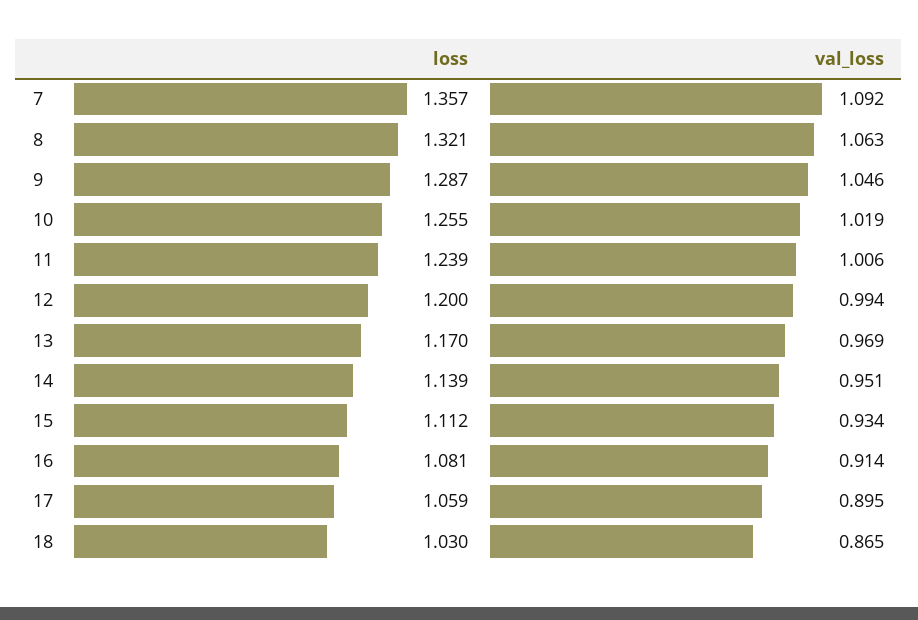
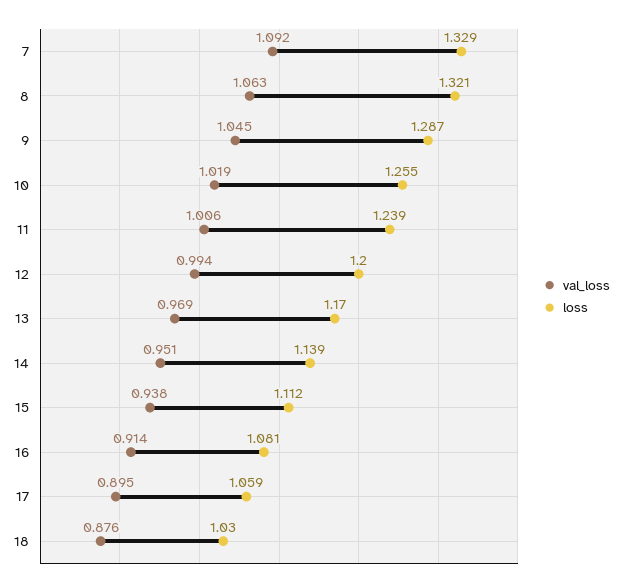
loss, 7: 1.357 -> 1.329
val_loss, 9: 1.046 -> 1.045
val_loss, 15: 0.934 -> 0.938
val_loss, 18: 0.865 -> 0.876

